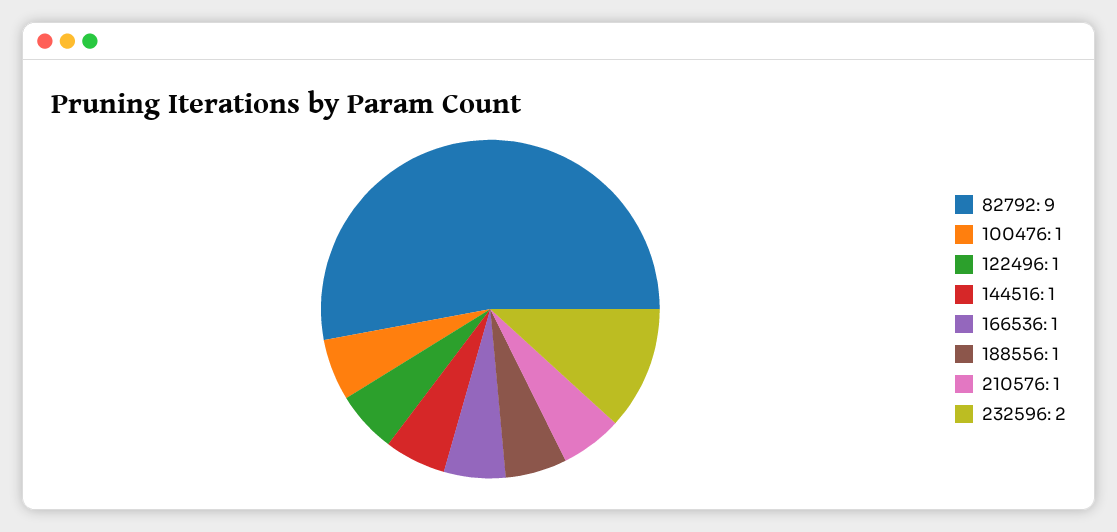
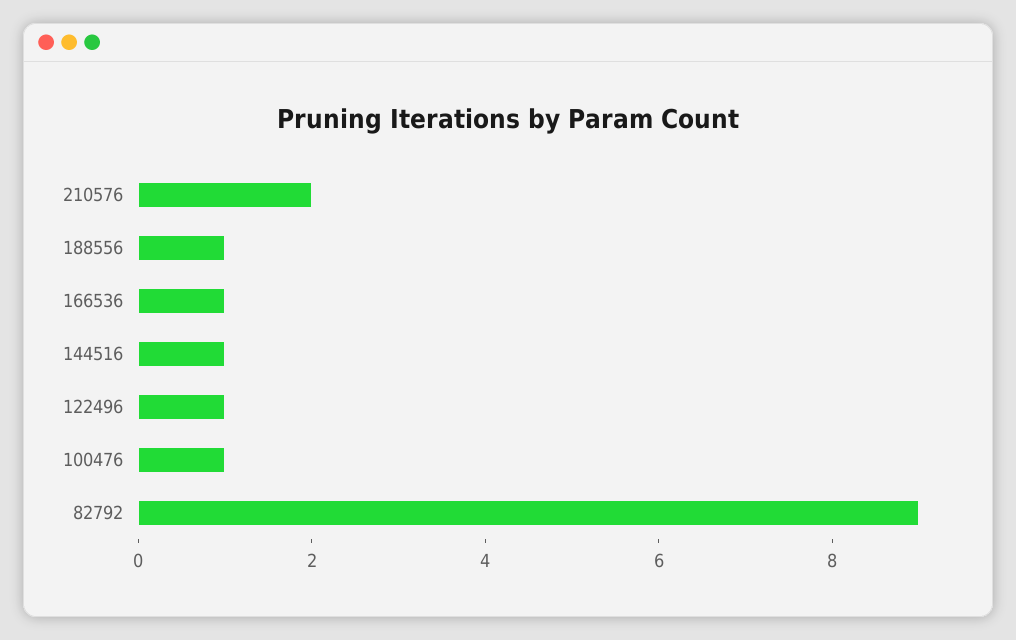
210576: 1 -> 2
232596: 2 -> none

